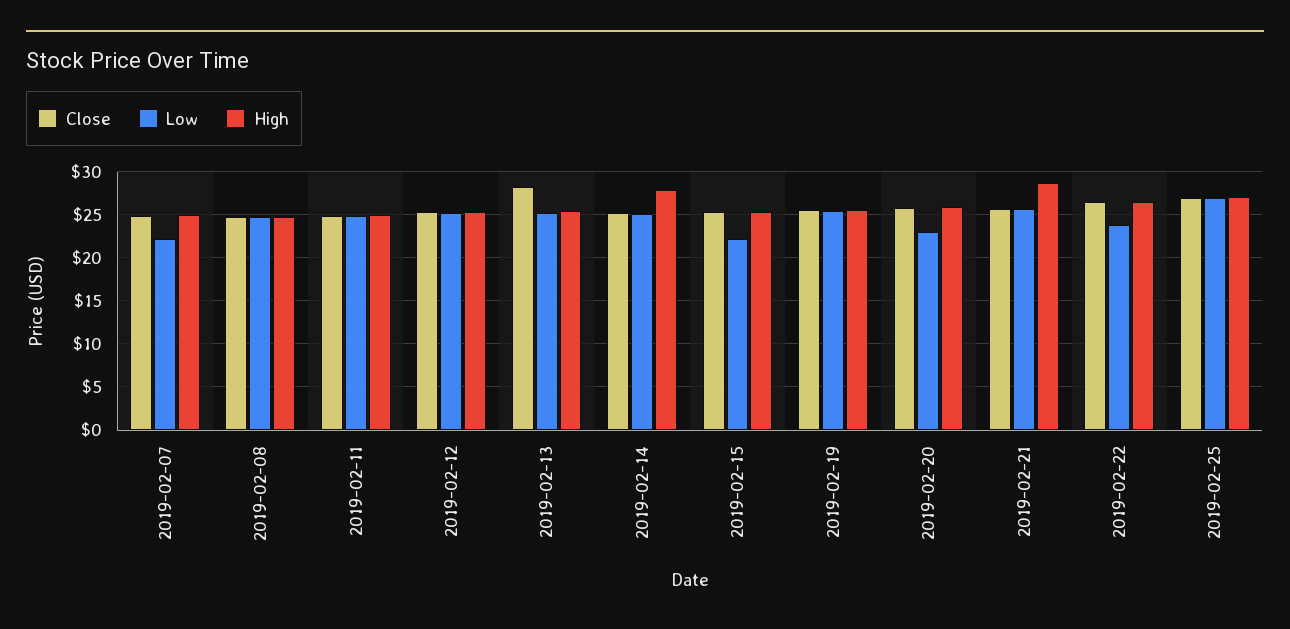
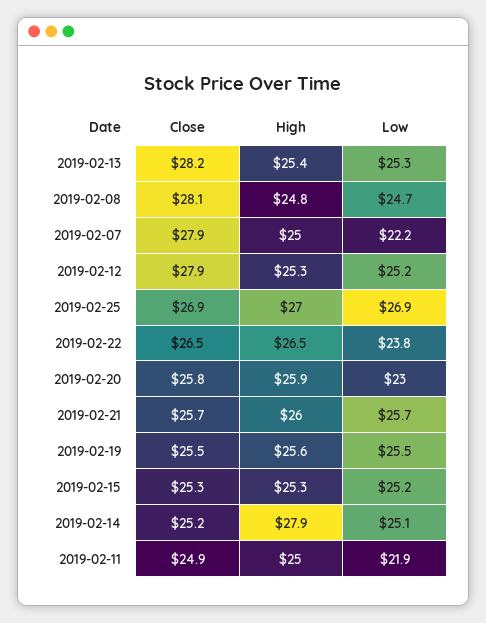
Close, 2019-02-07: 25 -> 27.9
Close, 2019-02-08: 25 -> 28.1
Low, 2019-02-11: 25 -> 21.9
Close, 2019-02-12: 25 -> 27.9
Low, 2019-02-15: 22 -> 25.2
High, 2019-02-21: 29 -> 26

